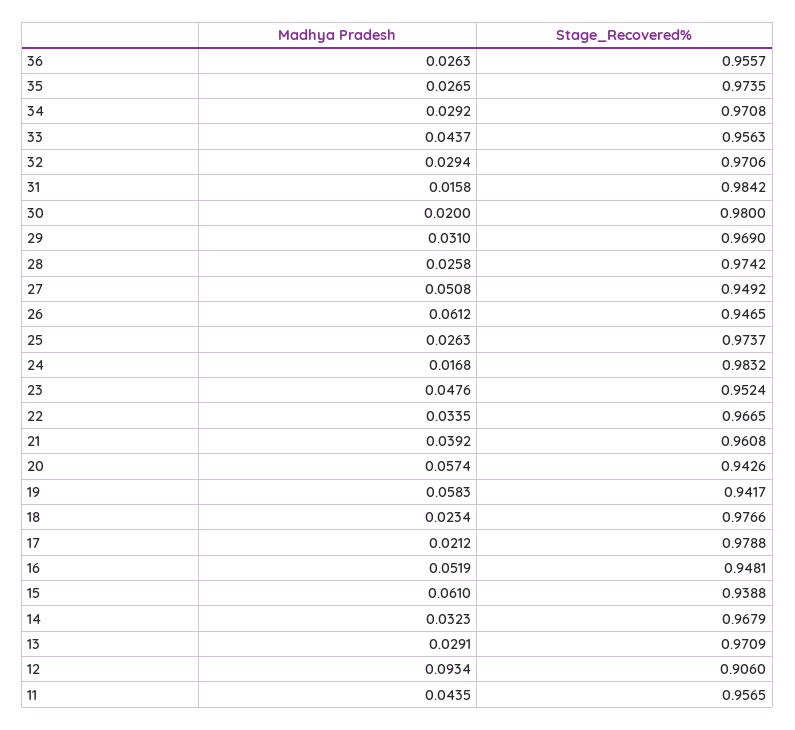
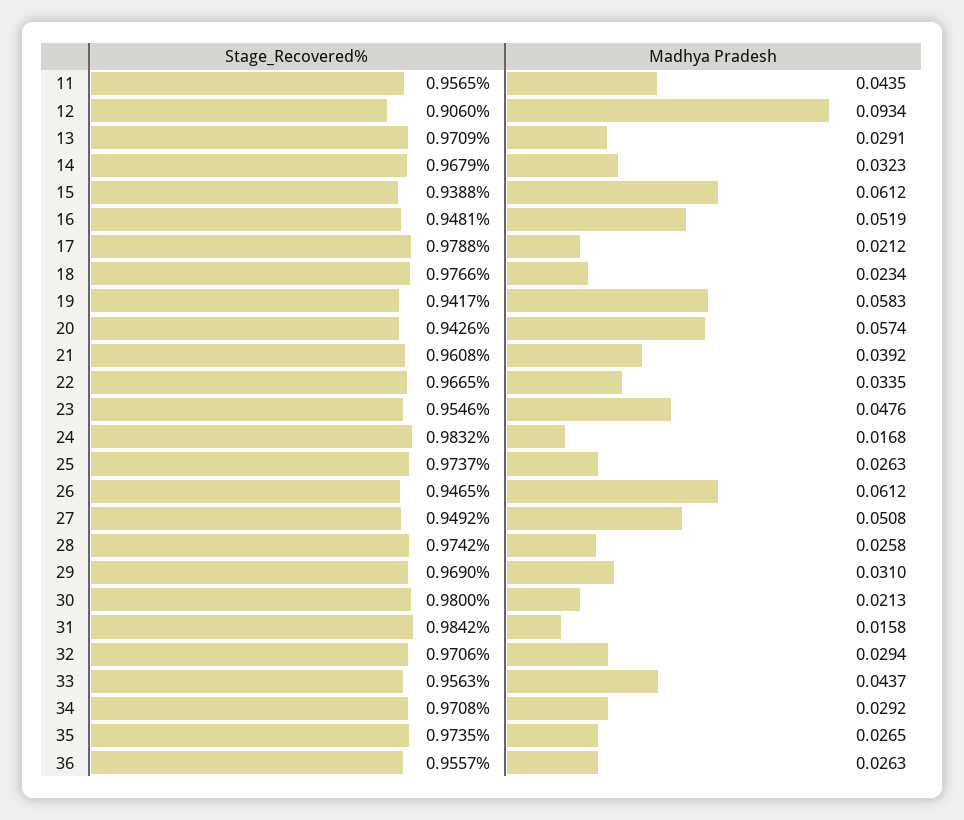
Madhya Pradesh, 30: 0.02 -> 0.0213
Stage_Recovered%, 23: 0.9524 -> 0.9546
Madhya Pradesh, 15: 0.061 -> 0.0612

